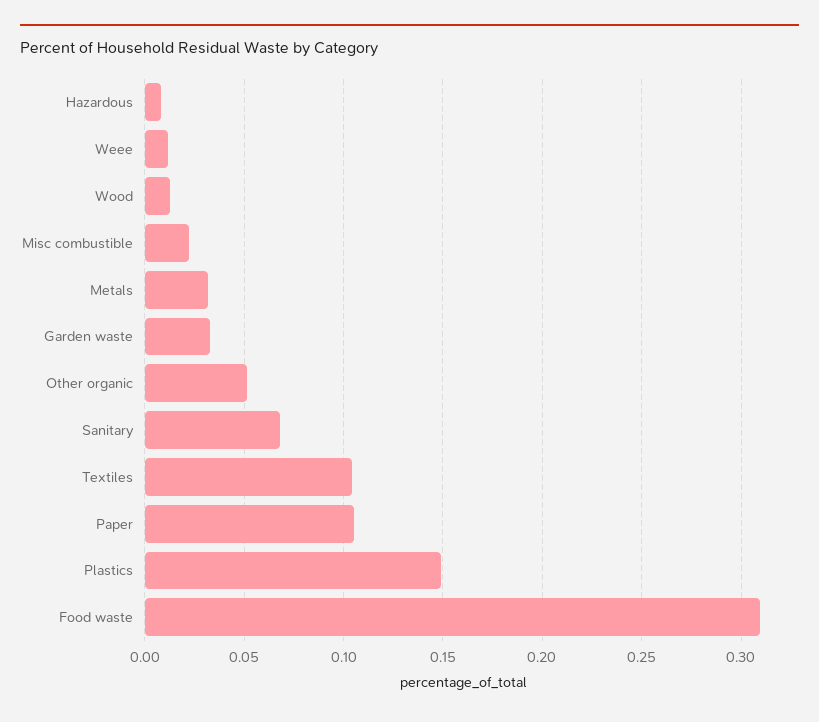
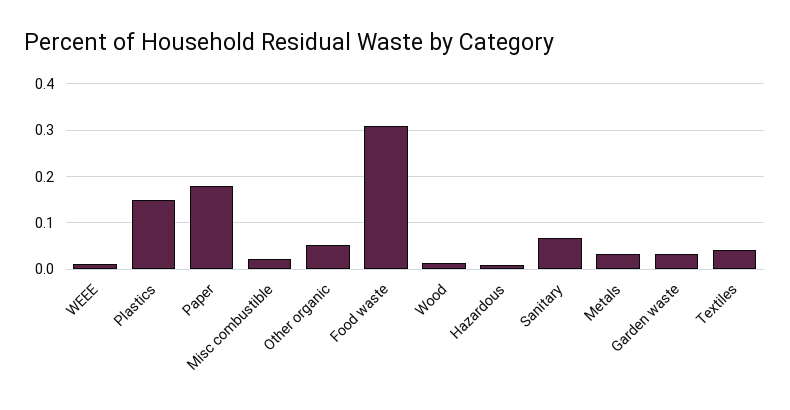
Textiles: 0.105 -> 0.04
Paper: 0.105 -> 0.18

